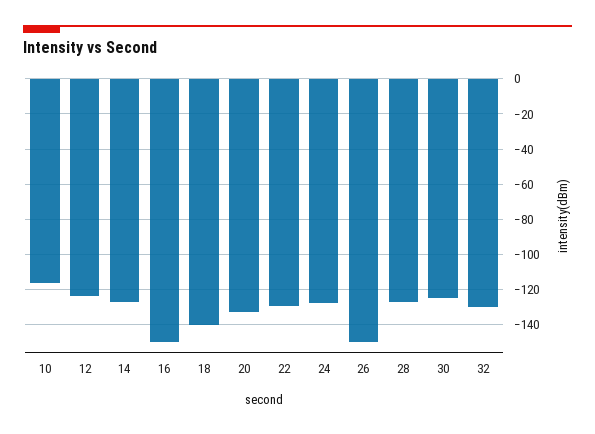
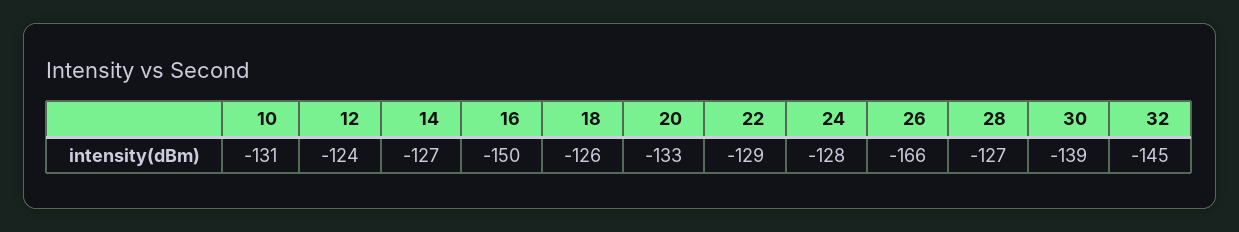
10: -115 -> -131
18: -140 -> -126
26: -150 -> -166
30: -125 -> -139
32: -130 -> -145

